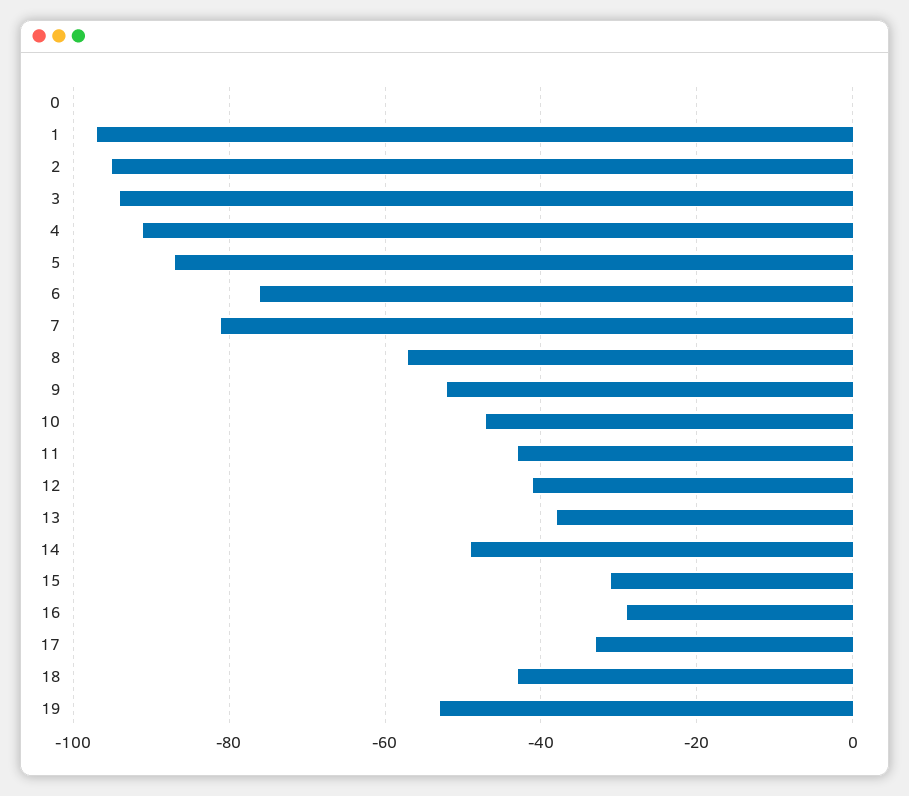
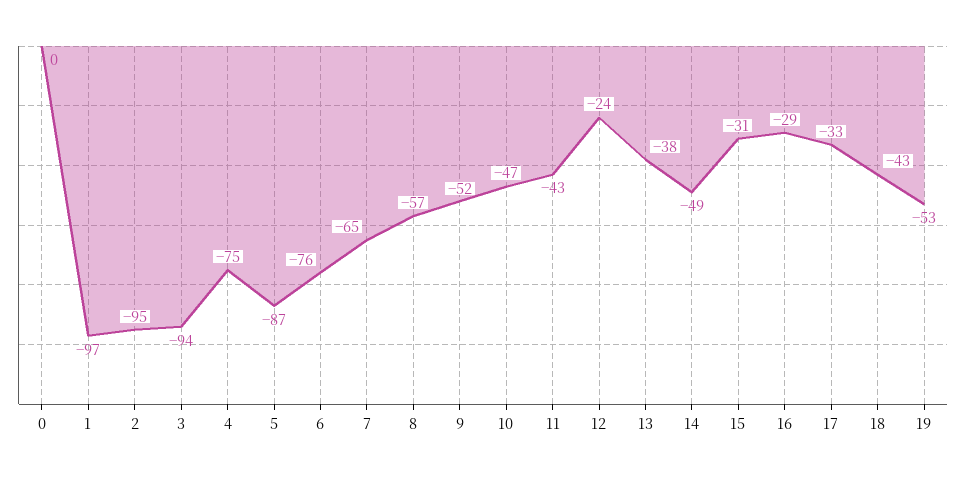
4: -90 -> -75
7: -80 -> -65
12: -40 -> -24

